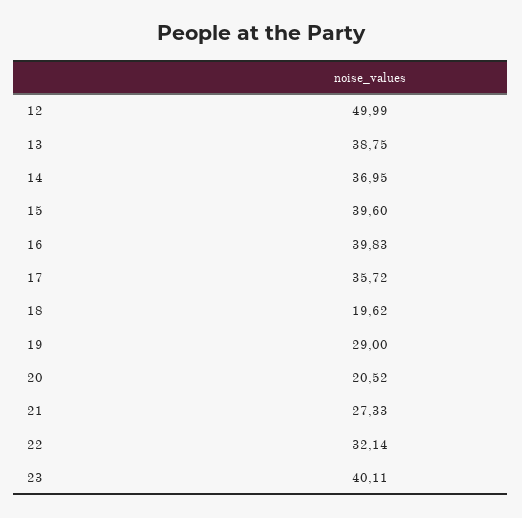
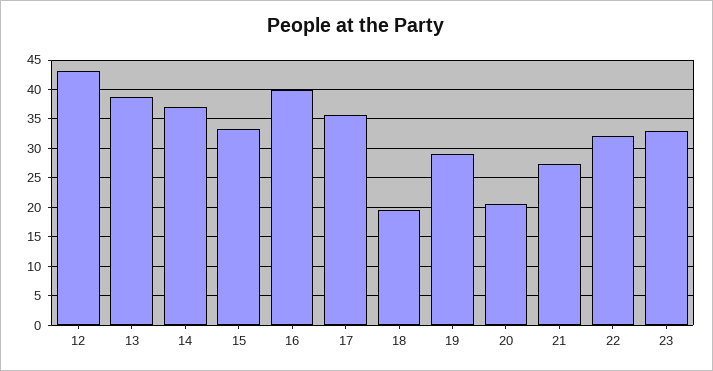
12: 49.99 -> 42.5
15: 39.6 -> 32.5
23: 40.11 -> 32.5

